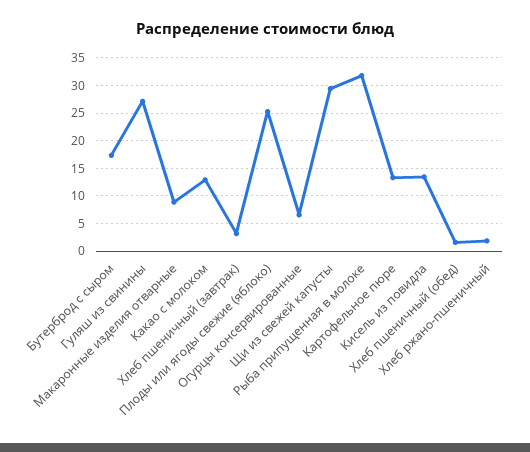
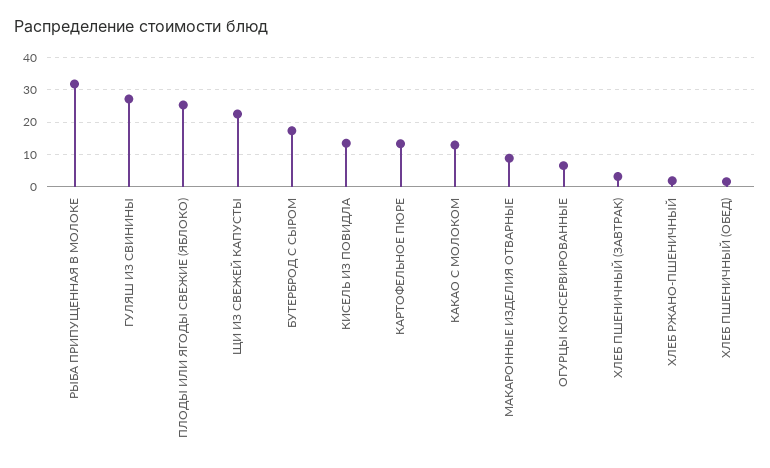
Щи из свежей капусты: 30 -> 22

